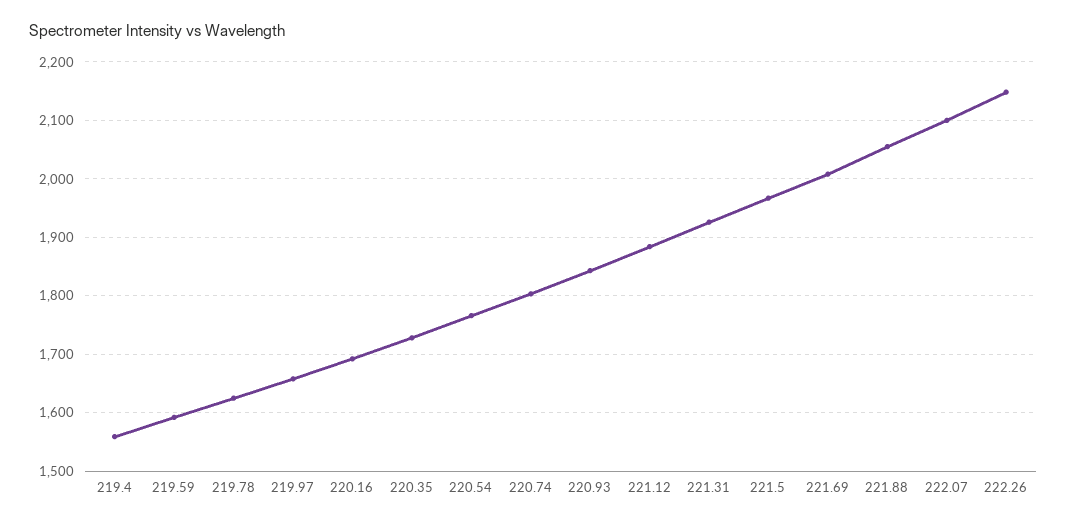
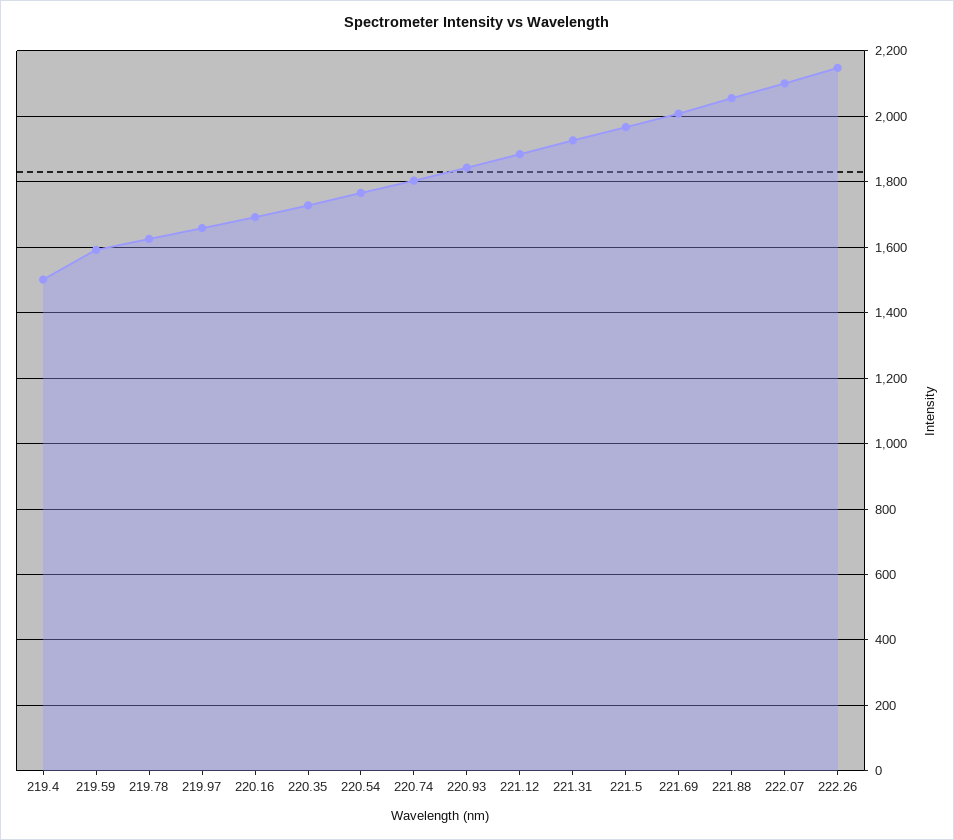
219.4: 1560 -> 1500

